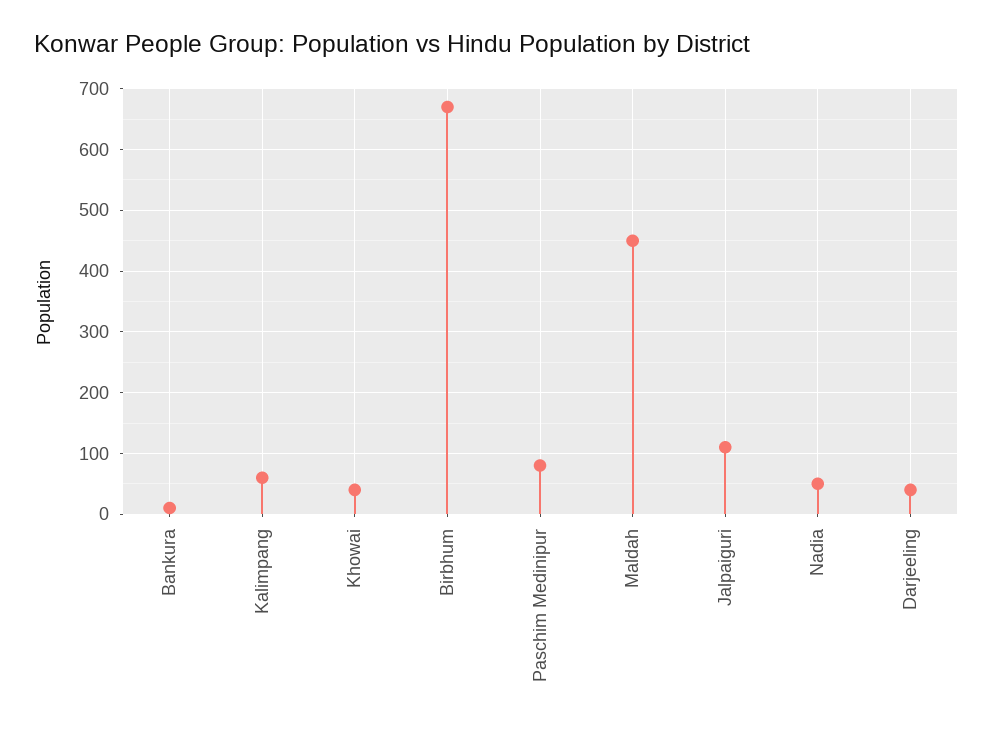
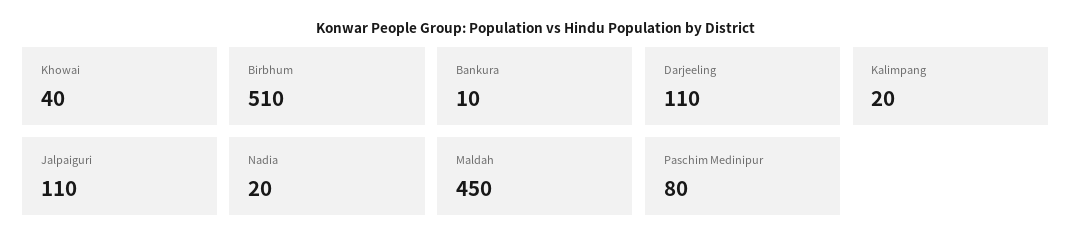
Kalimpang: 60 -> 20
Birbhum: 670 -> 510
Nadia: 50 -> 20
Darjeeling: 40 -> 110

